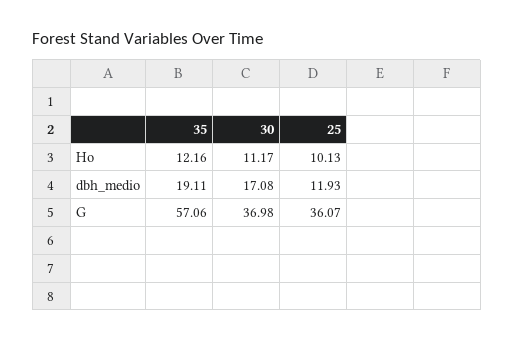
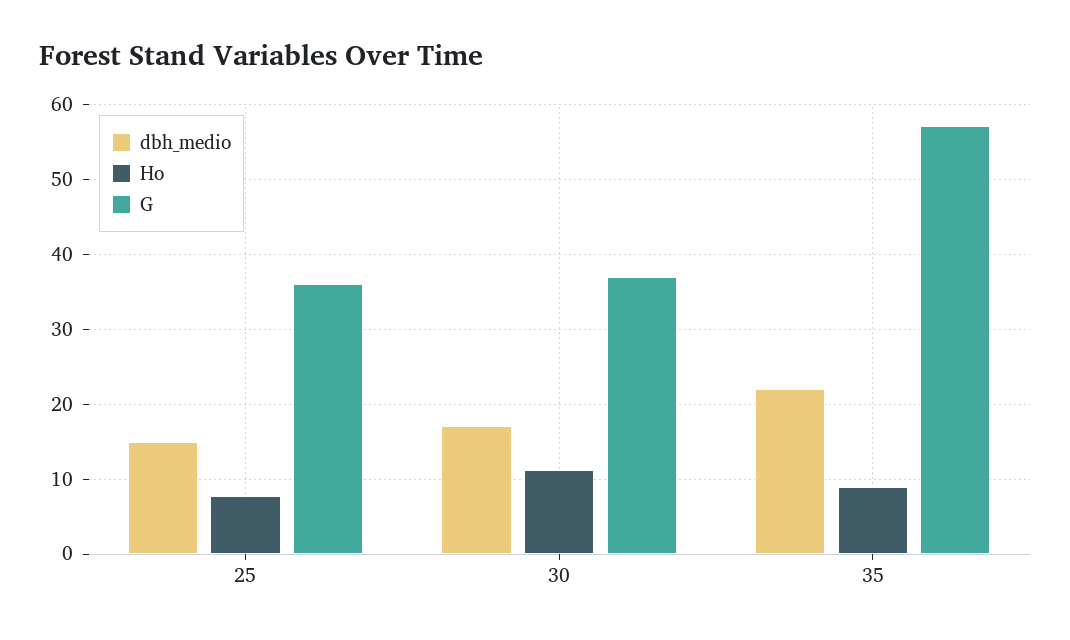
Ho, 35: 12.16 -> 9
Ho, 25: 10.13 -> 8
dbh_medio, 35: 19.11 -> 22
dbh_medio, 25: 11.93 -> 15

